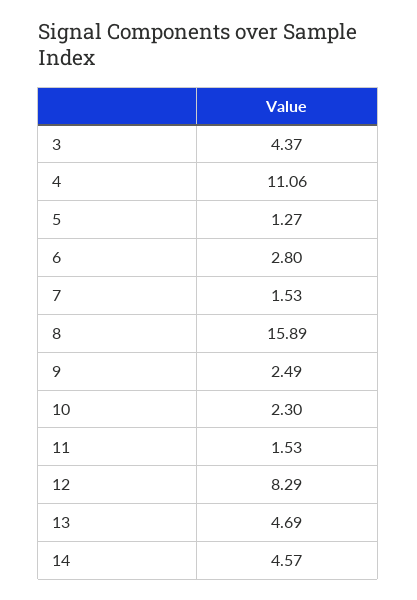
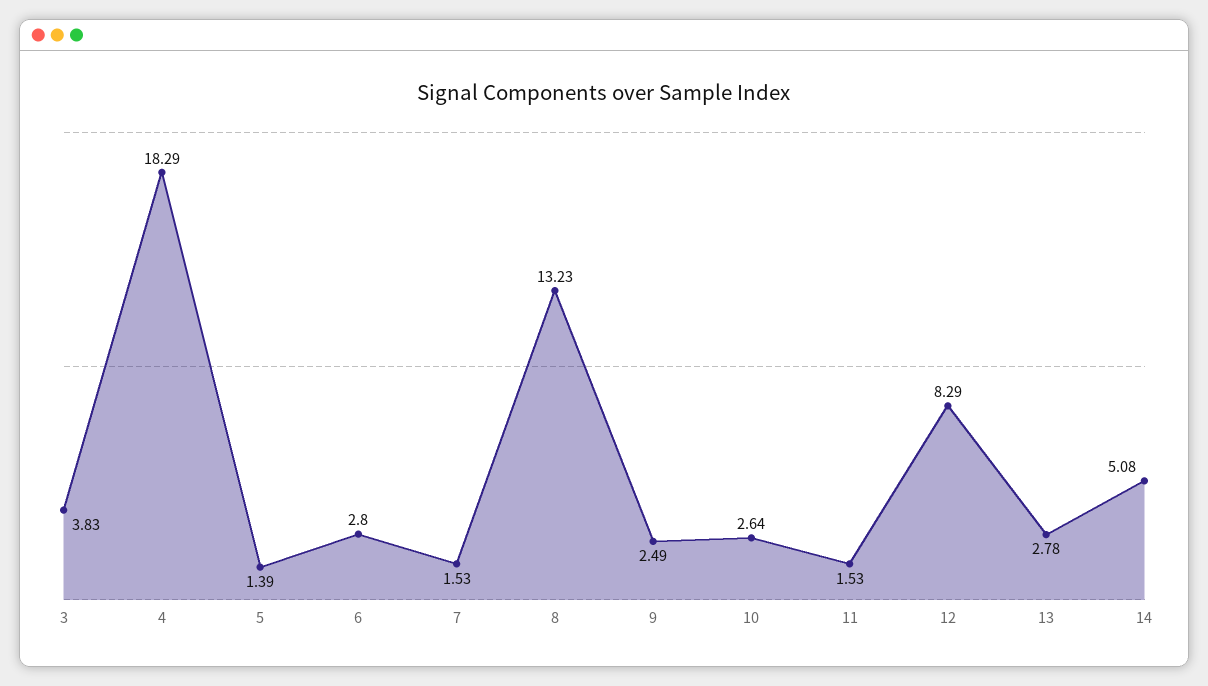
3: 4.37 -> 3.83
4: 11.06 -> 18.29
5: 1.27 -> 1.39
8: 15.89 -> 13.23
10: 2.3 -> 2.64
13: 4.69 -> 2.78
14: 4.57 -> 5.08

